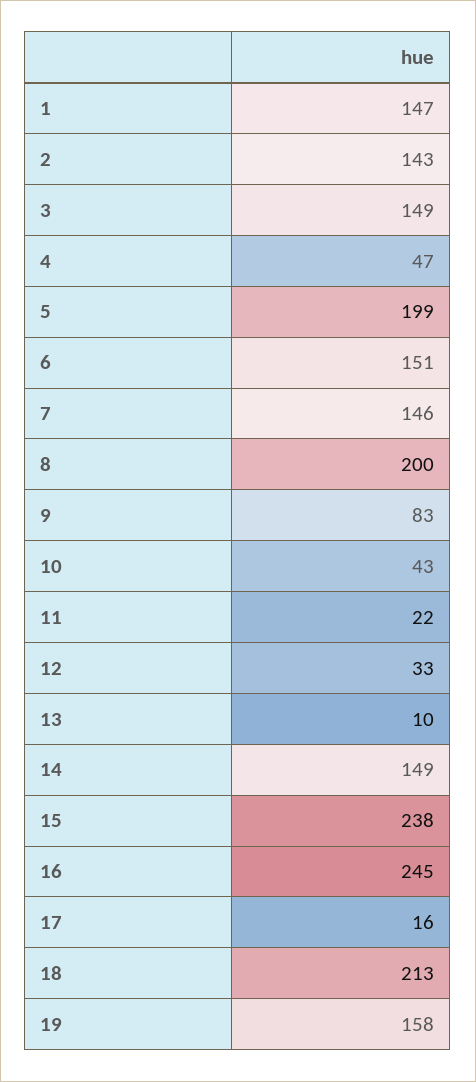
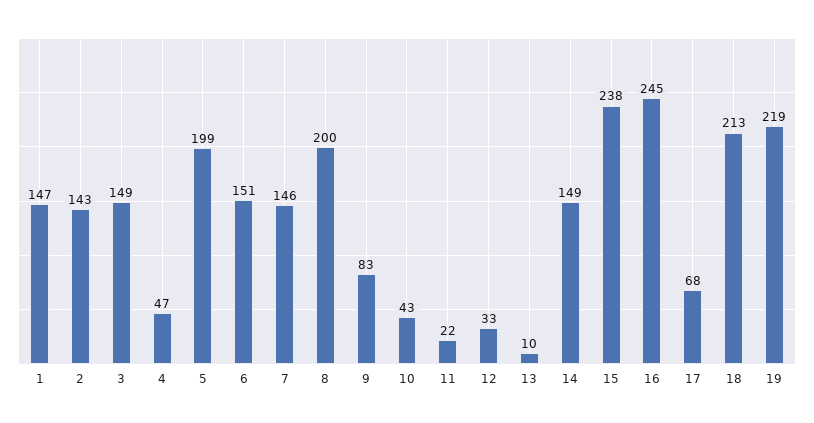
17: 16 -> 68
19: 158 -> 219

